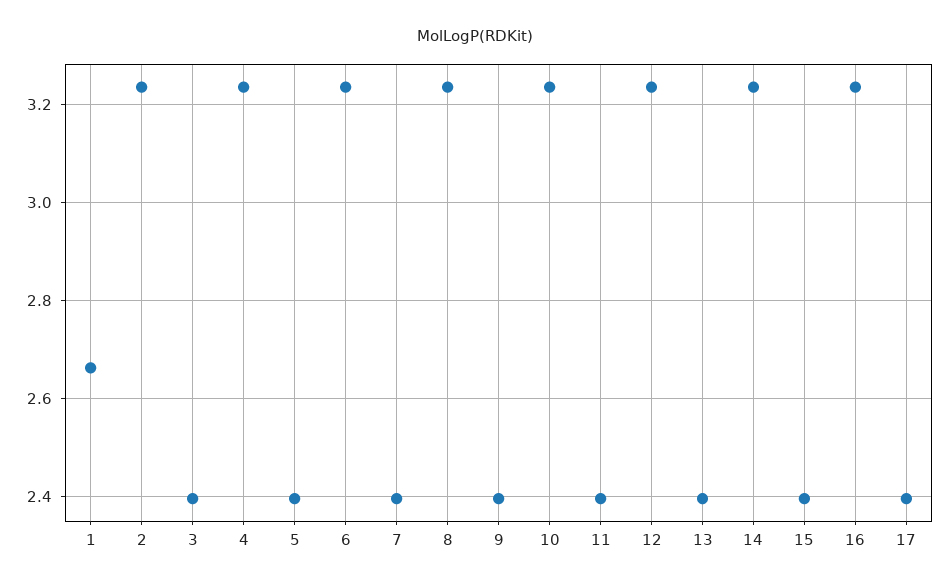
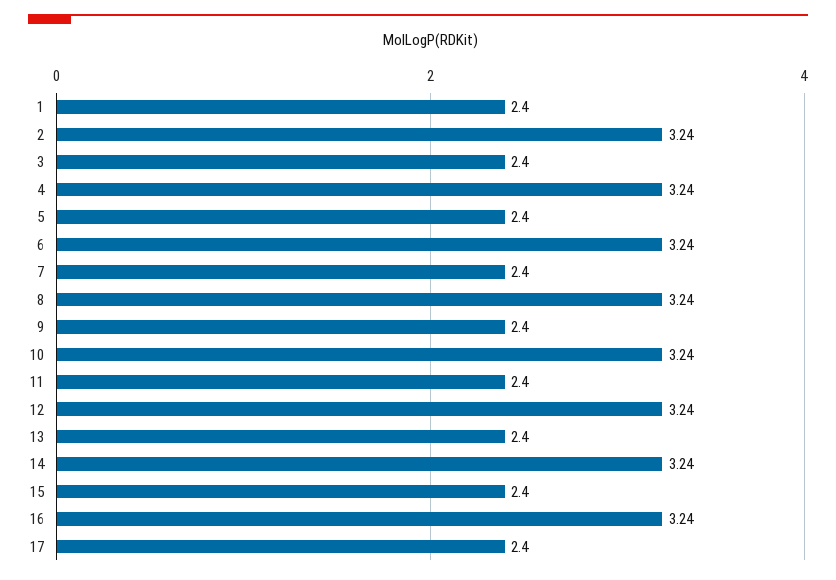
1: 2.66 -> 2.4

